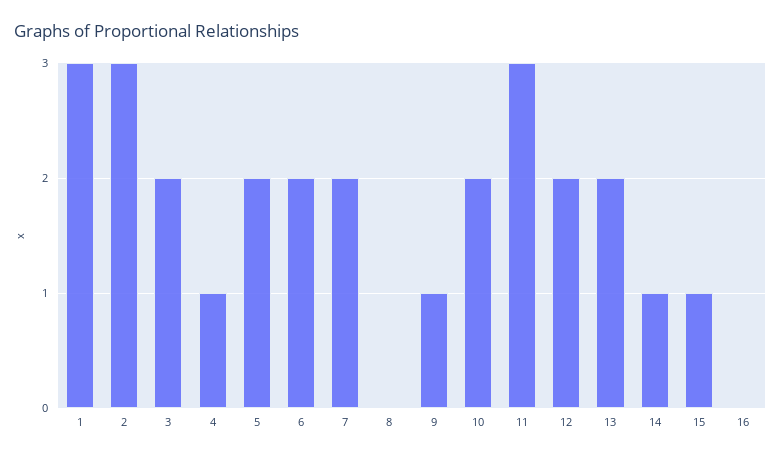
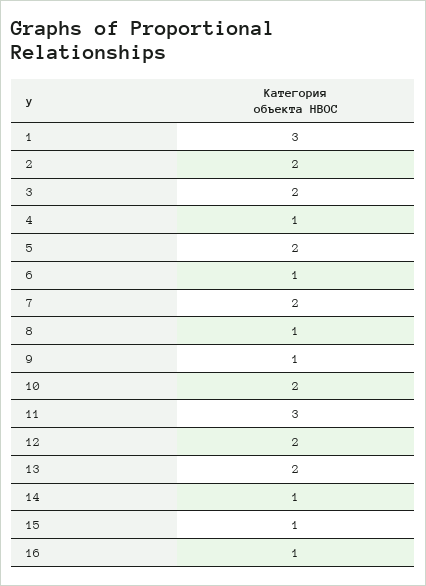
2: 3 -> 2
6: 2 -> 1
8: 0 -> 1
16: 0 -> 1

